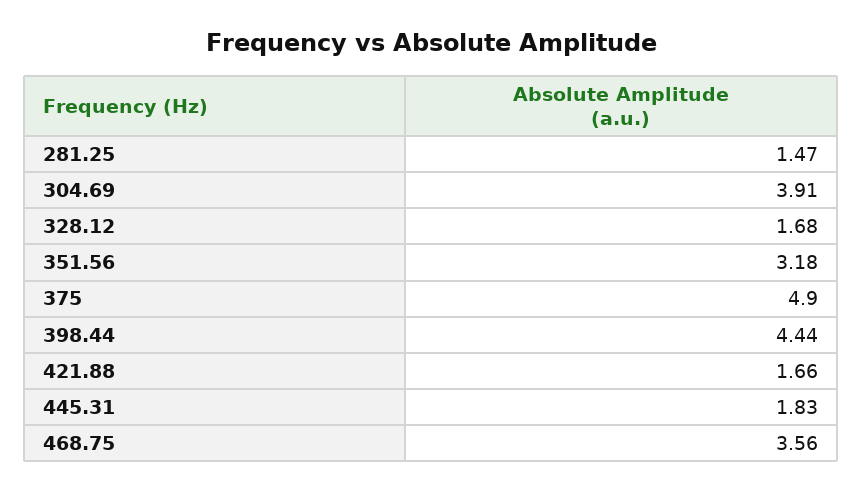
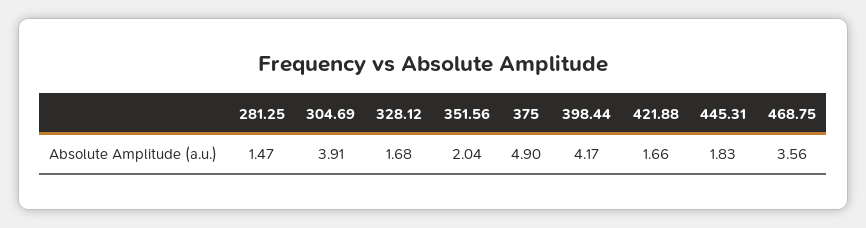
351.56: 3.18 -> 2.04
398.44: 4.44 -> 4.17

